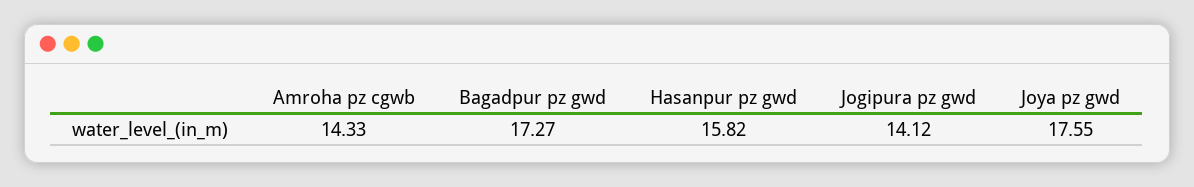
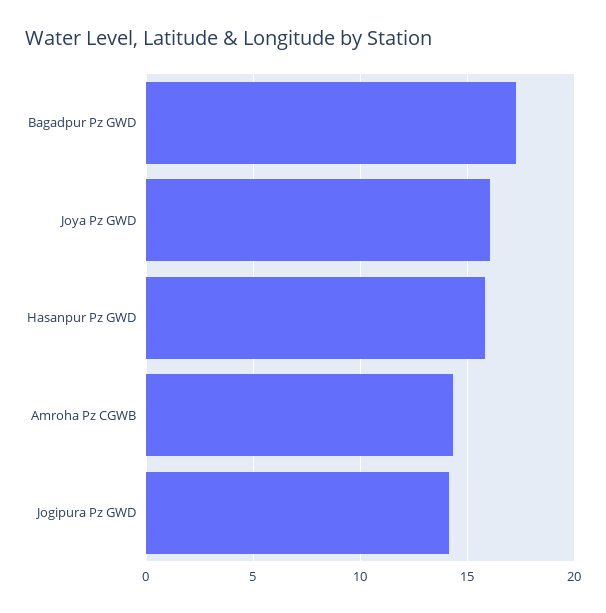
Joya pz gwd: 17.55 -> 16

